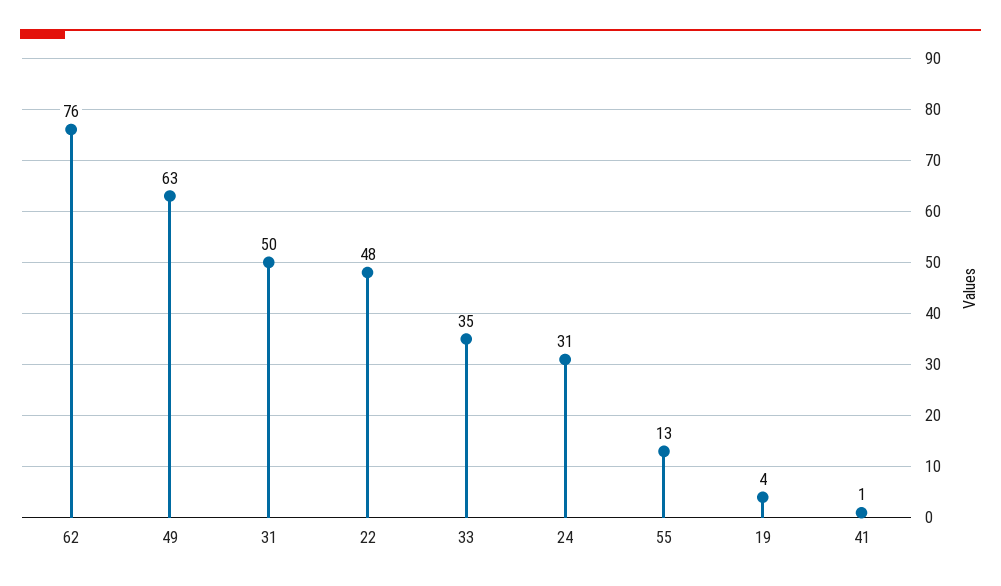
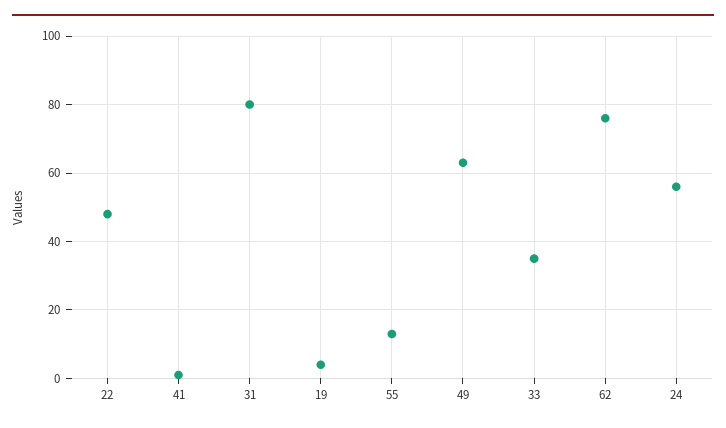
31: 50 -> 80
24: 31 -> 55

